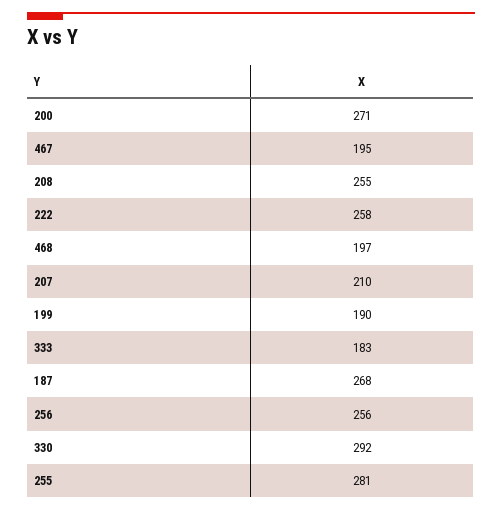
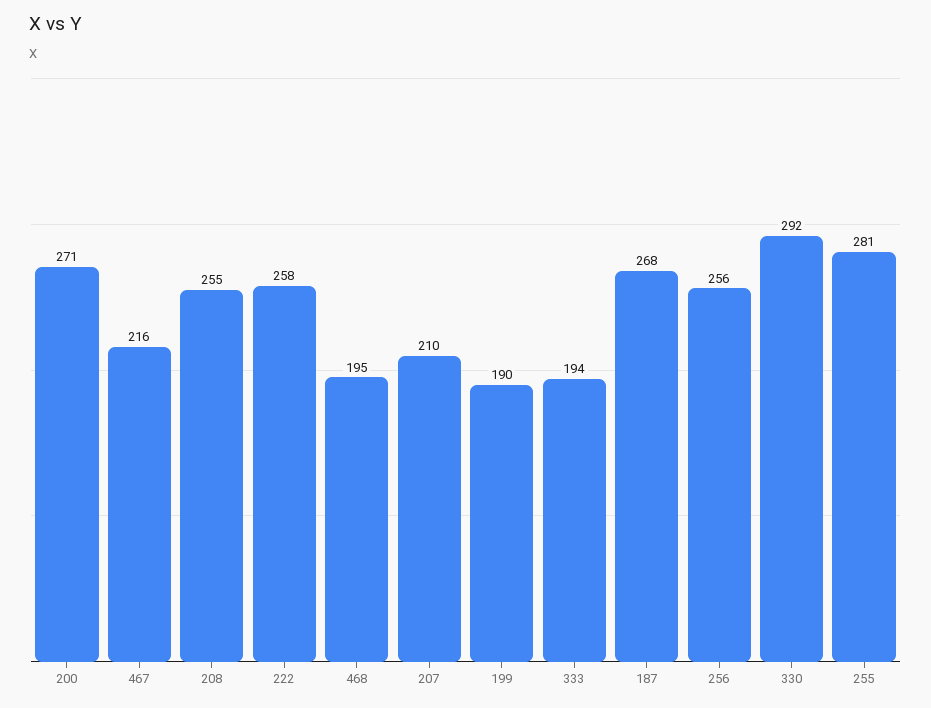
467: 195 -> 216
468: 197 -> 195
333: 183 -> 194

